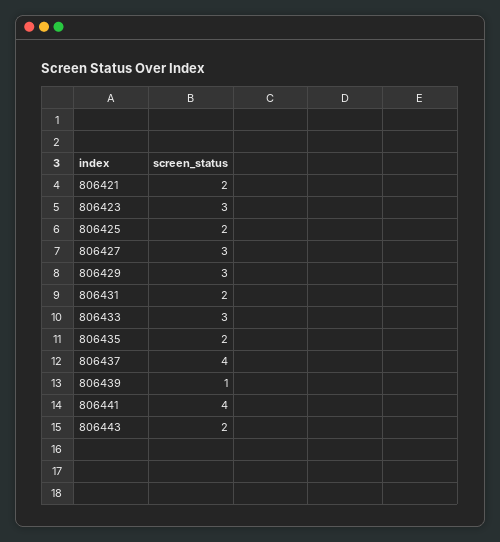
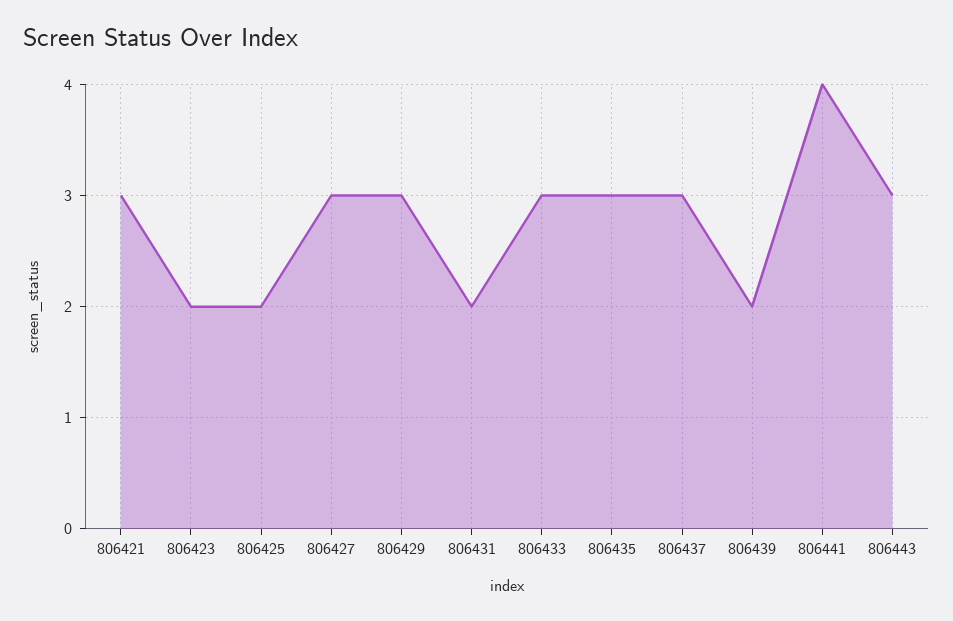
806421: 2 -> 3
806423: 3 -> 2
806435: 2 -> 3
806437: 4 -> 3
806439: 1 -> 2
806443: 2 -> 3

